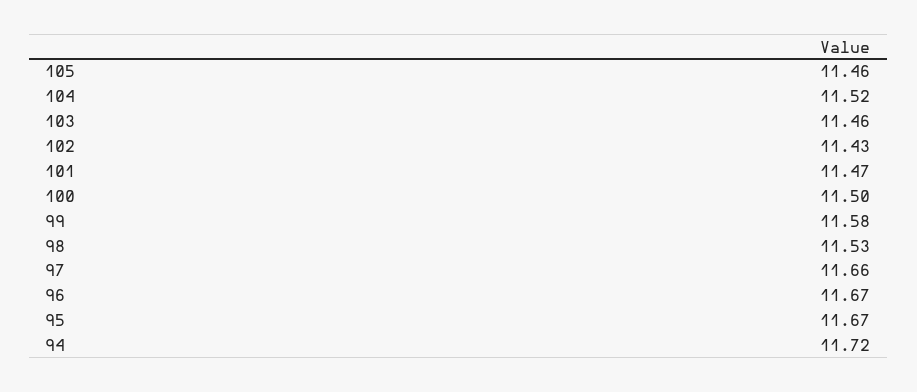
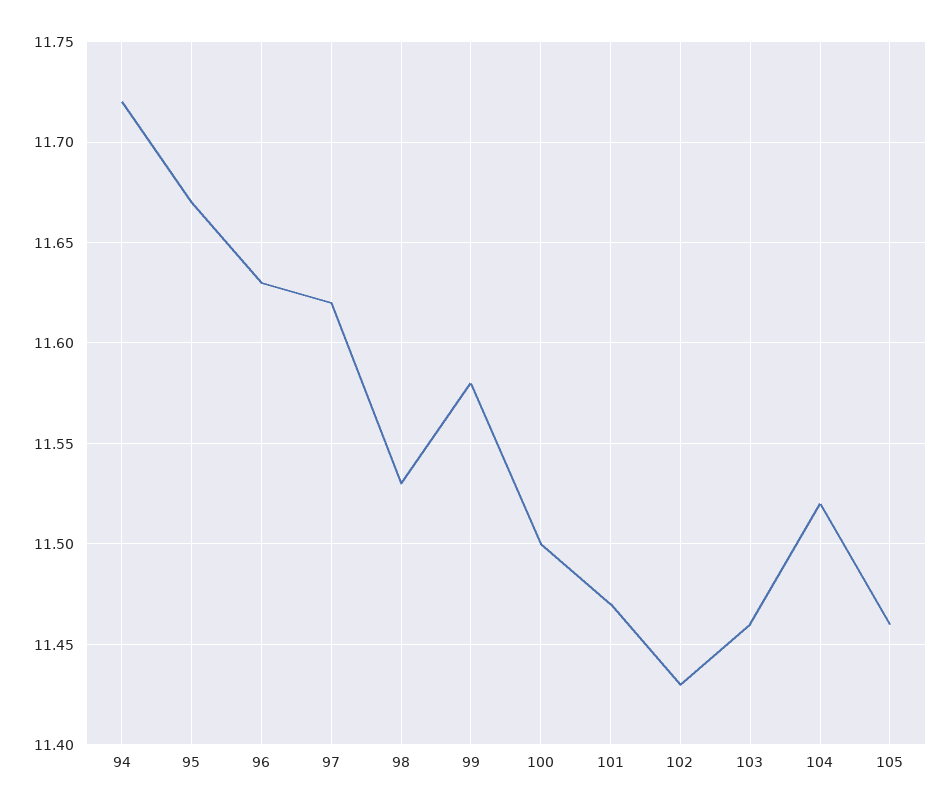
97: 11.66 -> 11.62
96: 11.67 -> 11.63

